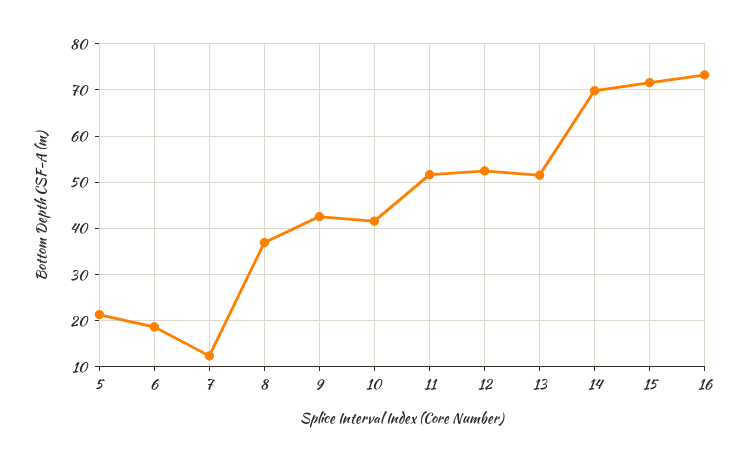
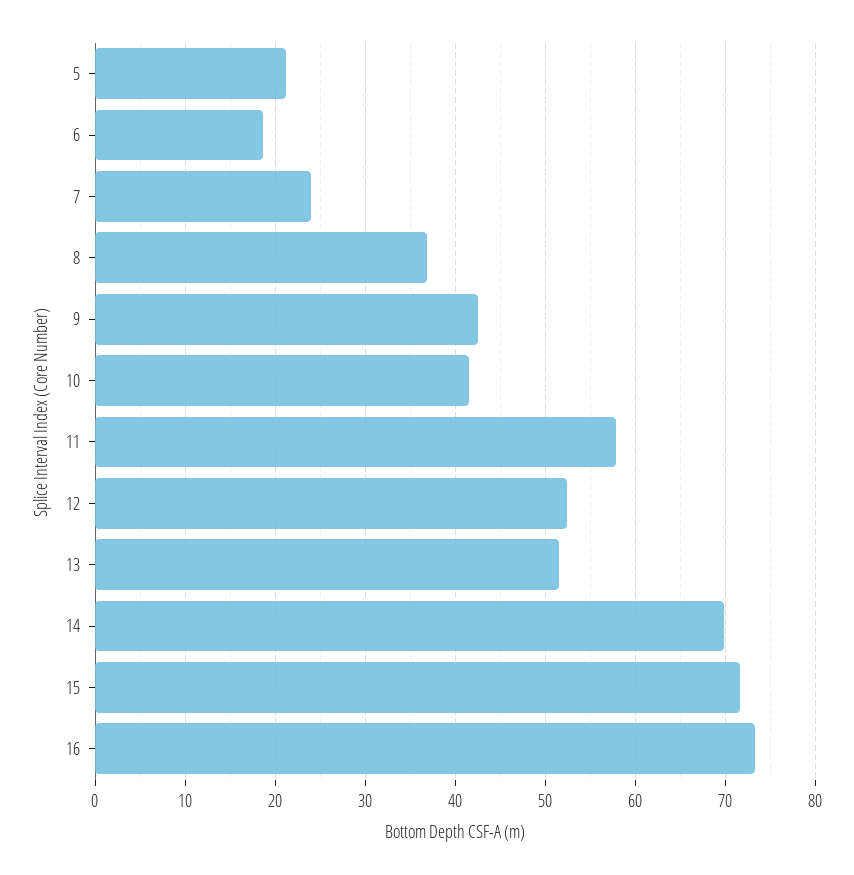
7: 12 -> 24
11: 52 -> 58

